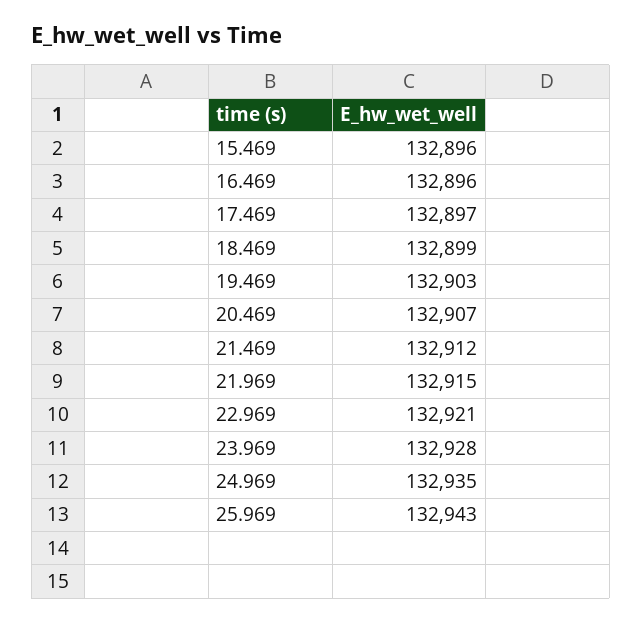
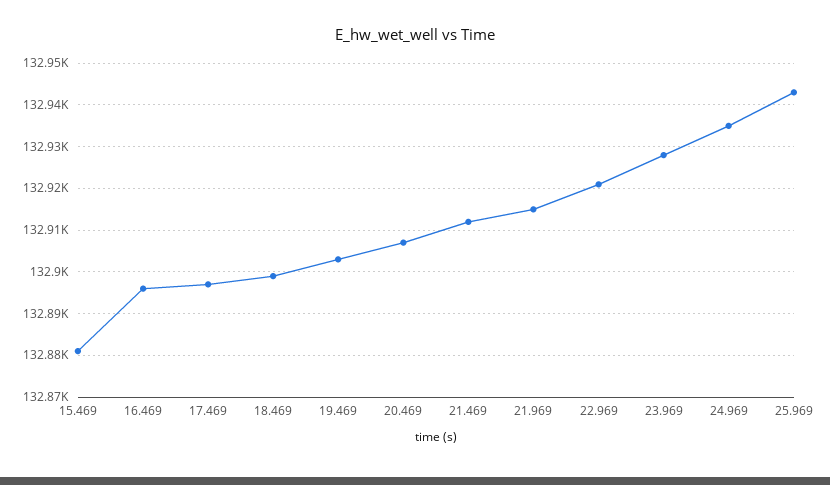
15.469: 132896 -> 132880

